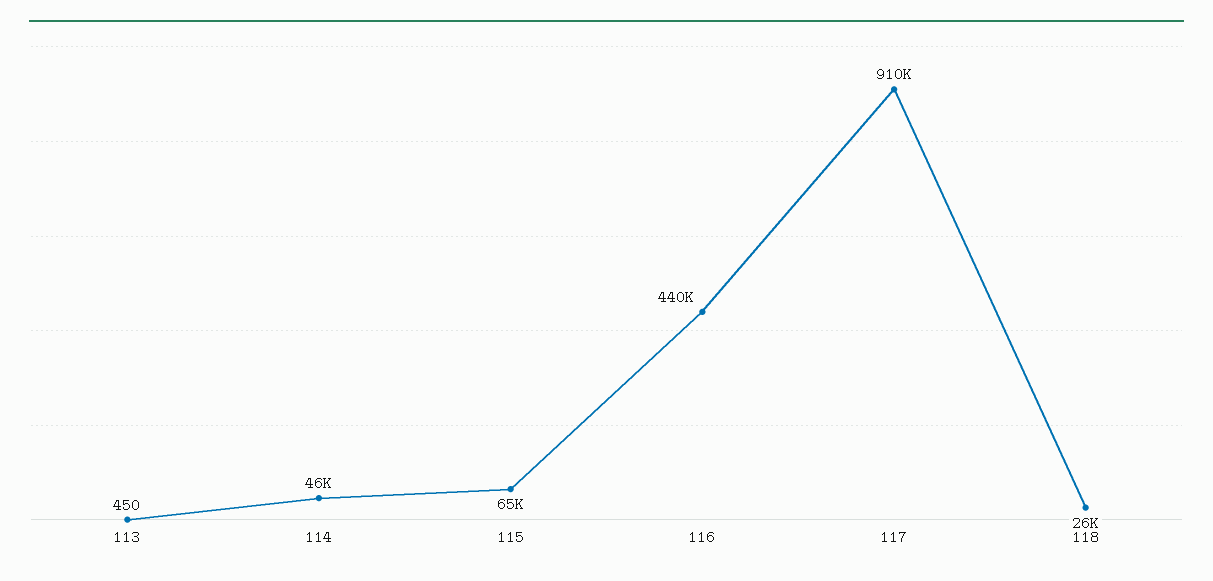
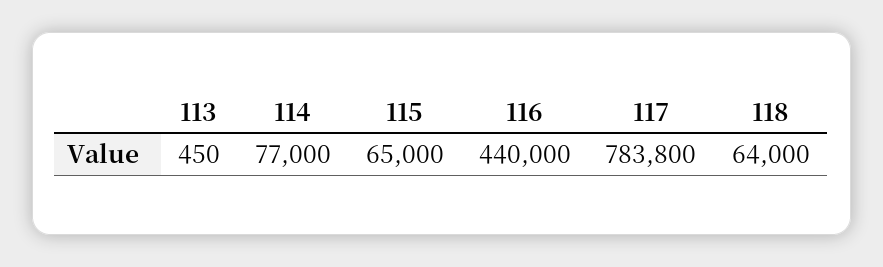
114: 46000 -> 77000
117: 910000 -> 783800
118: 26000 -> 64000

